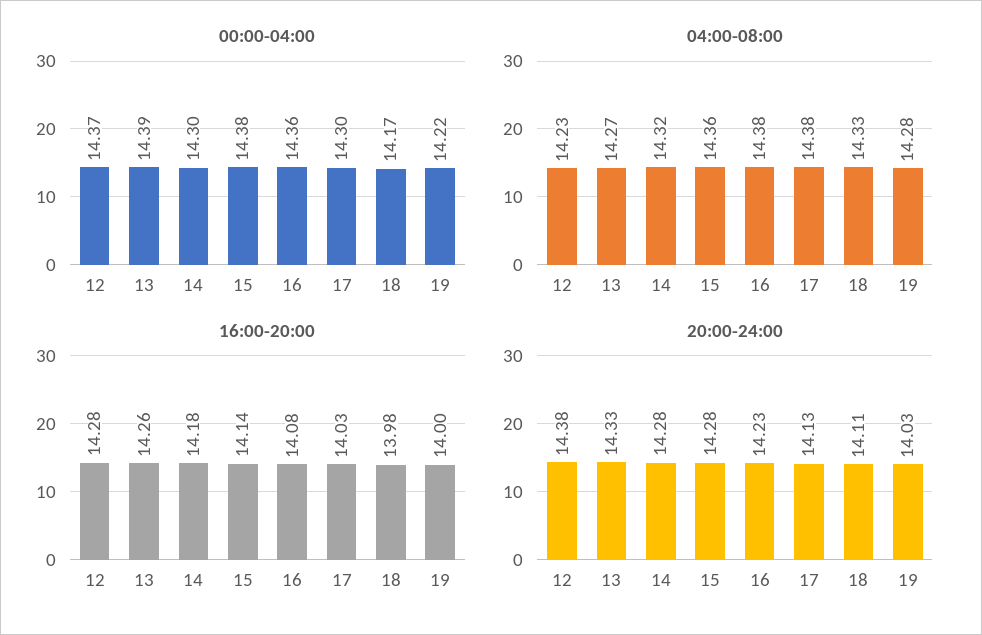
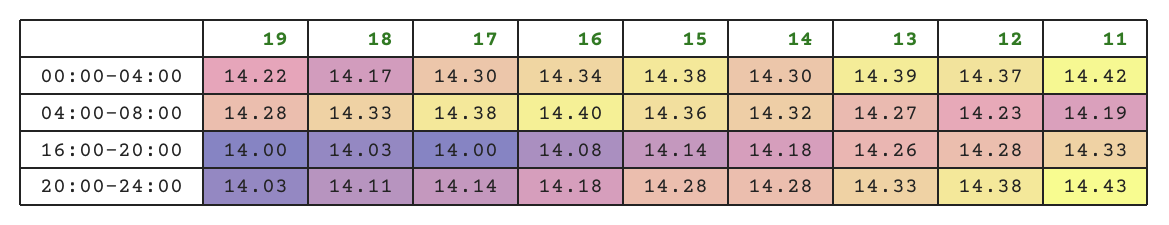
00:00-04:00, 16: 14.36 -> 14.34
04:00-08:00, 16: 14.38 -> 14.4
16:00-20:00, 17: 14.03 -> 14
16:00-20:00, 18: 13.98 -> 14.03
20:00-24:00, 16: 14.23 -> 14.18
20:00-24:00, 17: 14.13 -> 14.14
00:00-04:00, 11: none -> 14.42
04:00-08:00, 11: none -> 14.19
16:00-20:00, 11: none -> 14.33
20:00-24:00, 11: none -> 14.43

